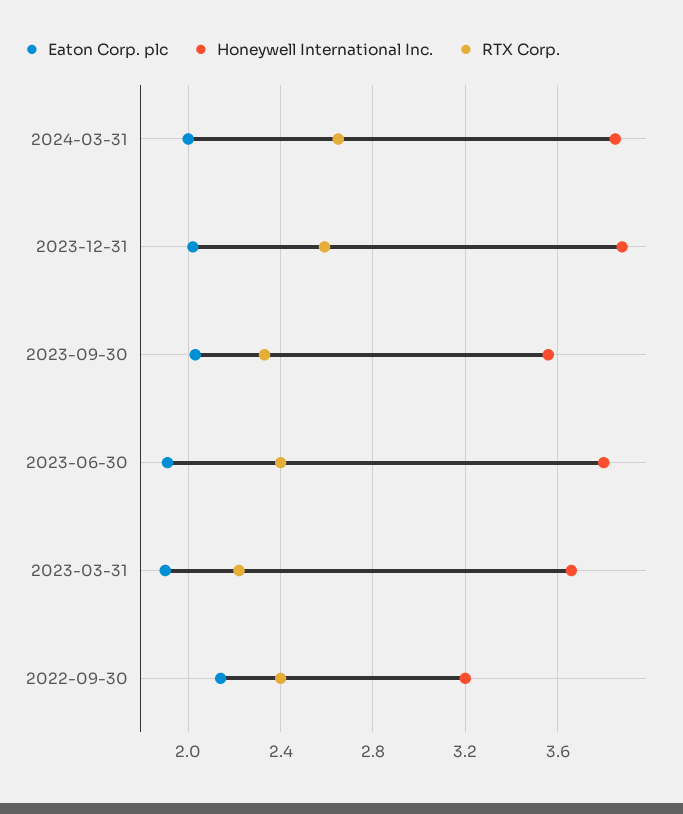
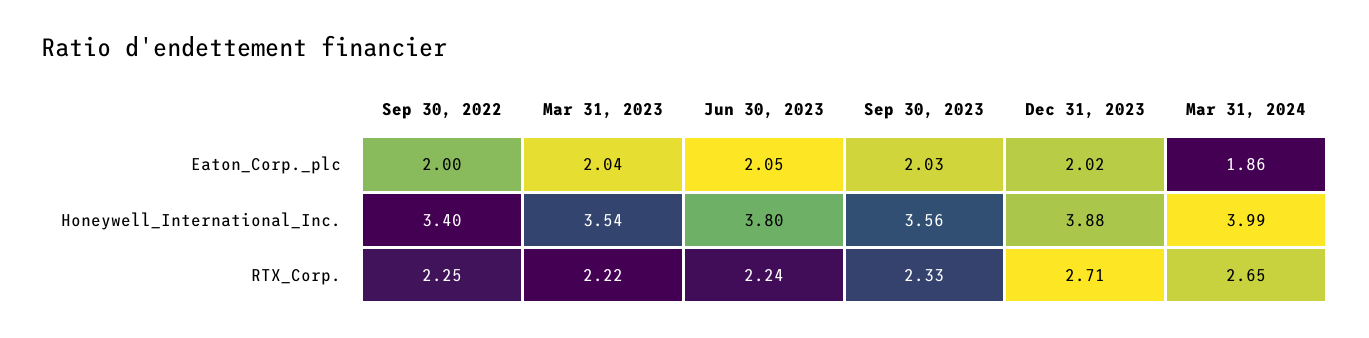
Eaton Corp. plc, 2024-03-31: 2 -> 1.86
Honeywell International Inc., 2024-03-31: 3.85 -> 3.99
RTX Corp., 2023-12-31: 2.6 -> 2.71
Eaton Corp. plc, 2023-06-30: 1.9 -> 2.05
RTX Corp., 2023-06-30: 2.4 -> 2.24
Eaton Corp. plc, 2023-03-31: 1.9 -> 2.04
Honeywell International Inc., 2023-03-31: 3.65 -> 3.54
Eaton Corp. plc, 2022-09-30: 2.15 -> 2
Honeywell International Inc., 2022-09-30: 3.2 -> 3.4
RTX Corp., 2022-09-30: 2.4 -> 2.25

